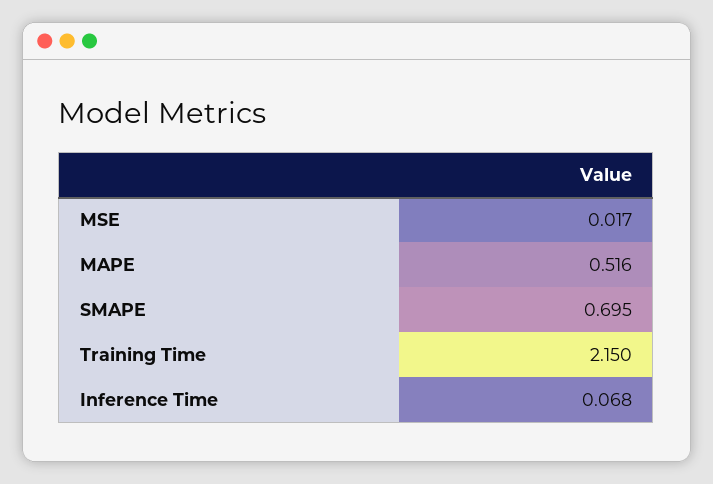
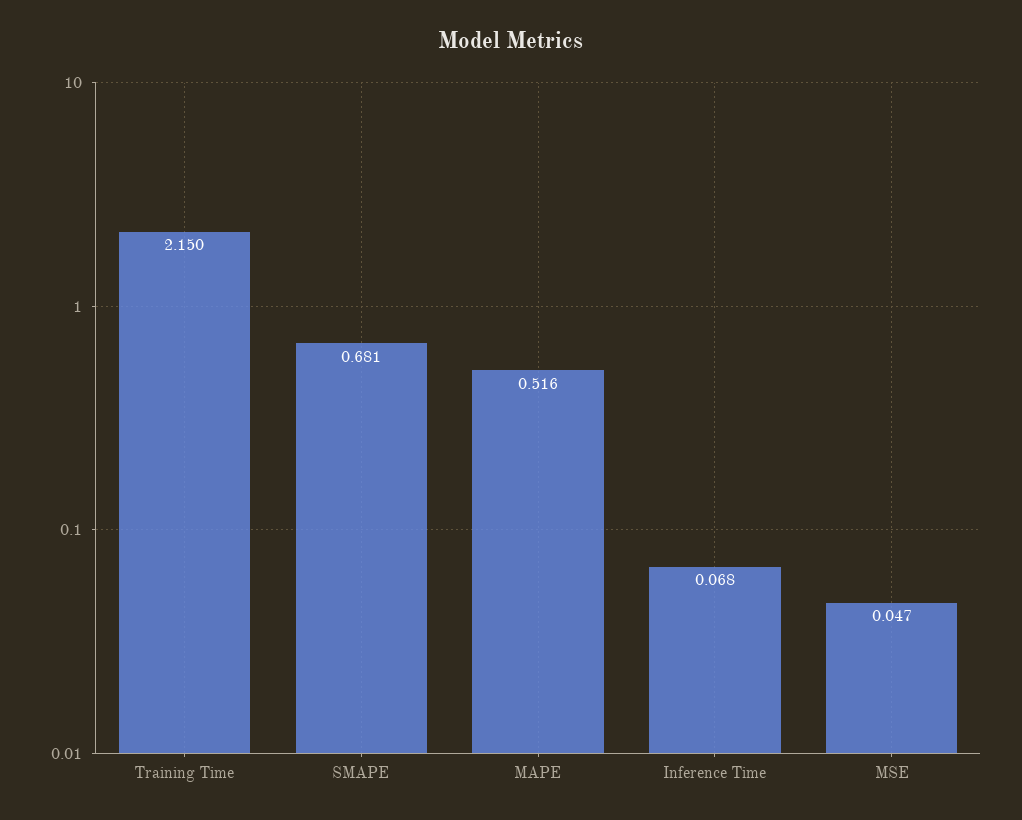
MSE: 0.017 -> 0.047
SMAPE: 0.695 -> 0.681

